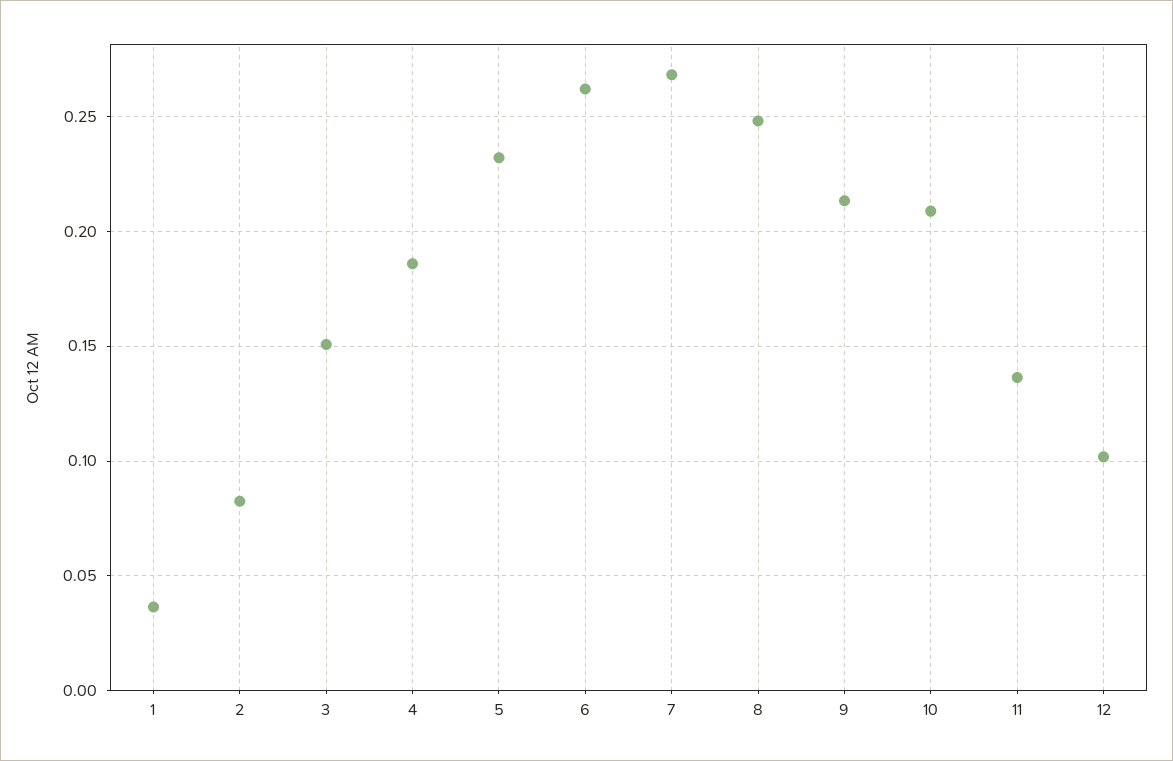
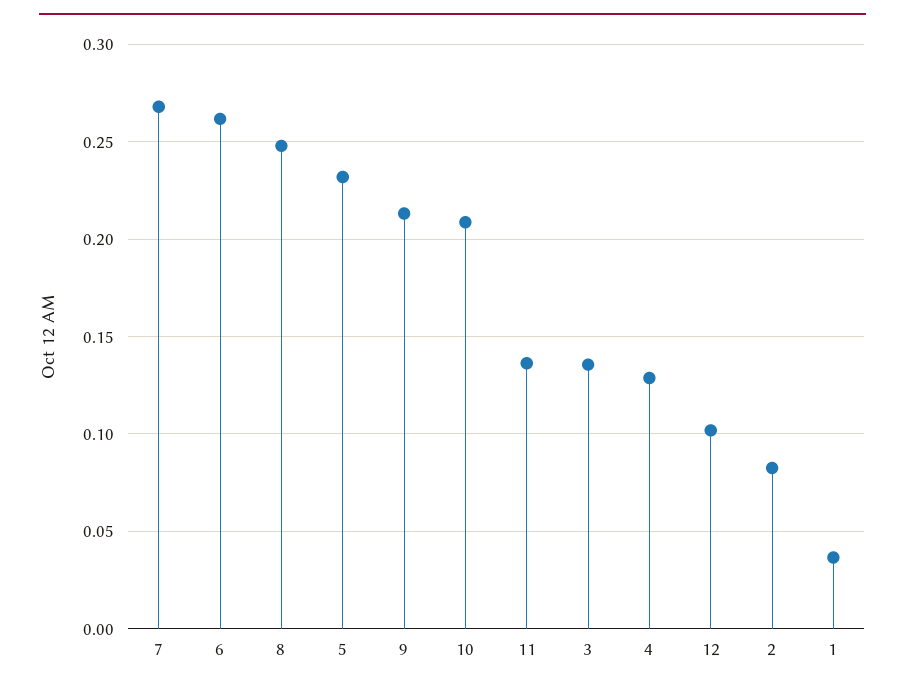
3: 0.15 -> 0.135
4: 0.185 -> 0.13

